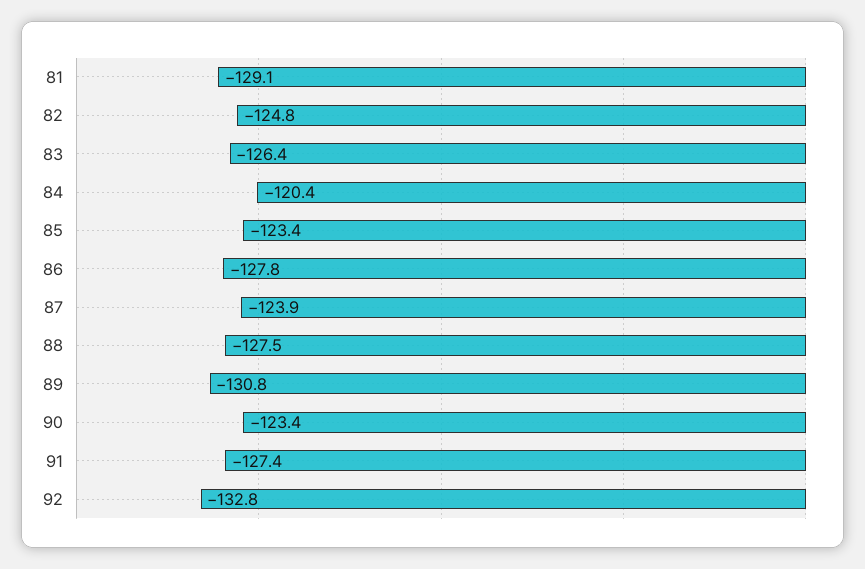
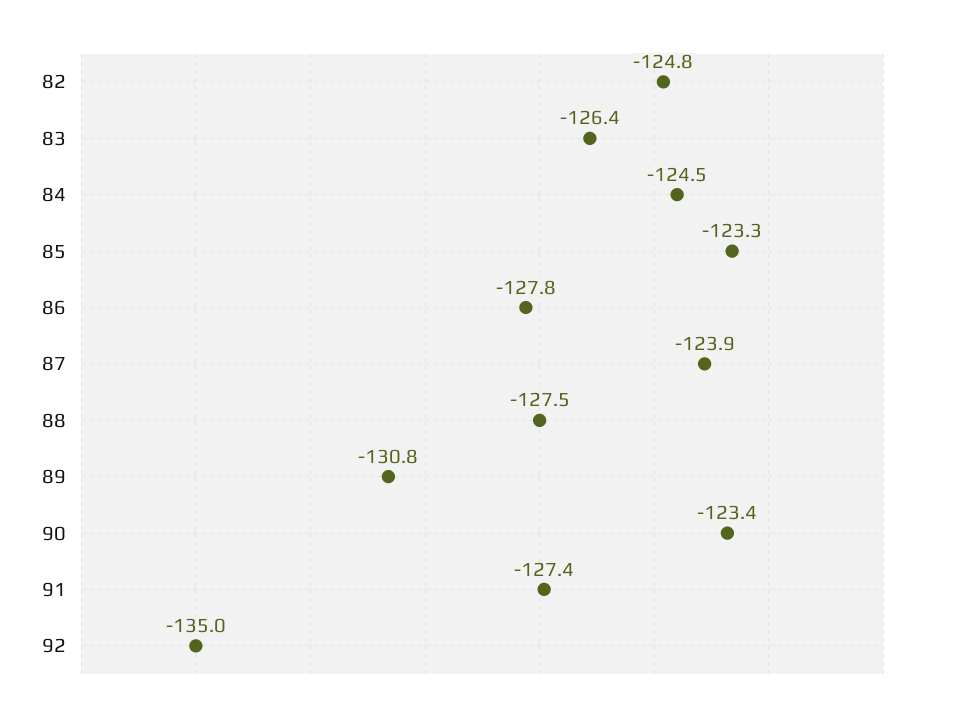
81: -129.1 -> none
84: -120.4 -> -124.5
85: -123.4 -> -123.3
92: -132.8 -> -135

